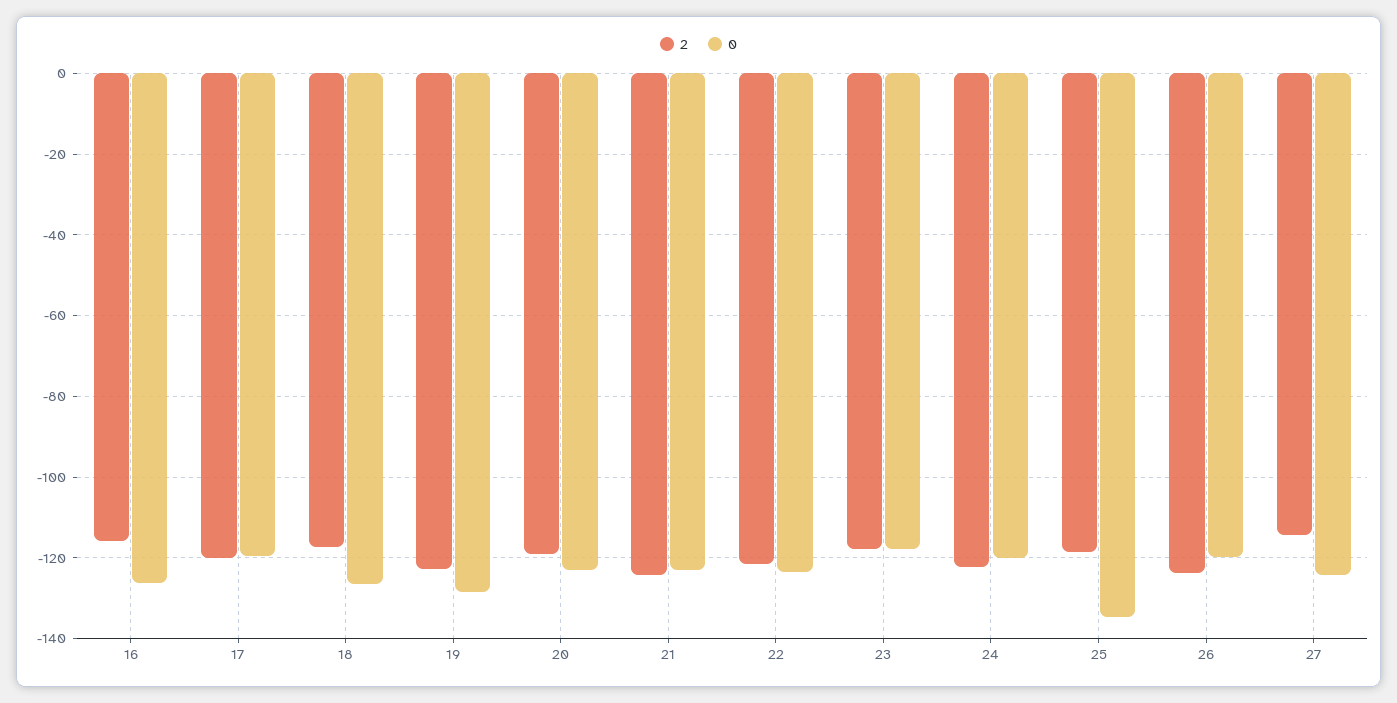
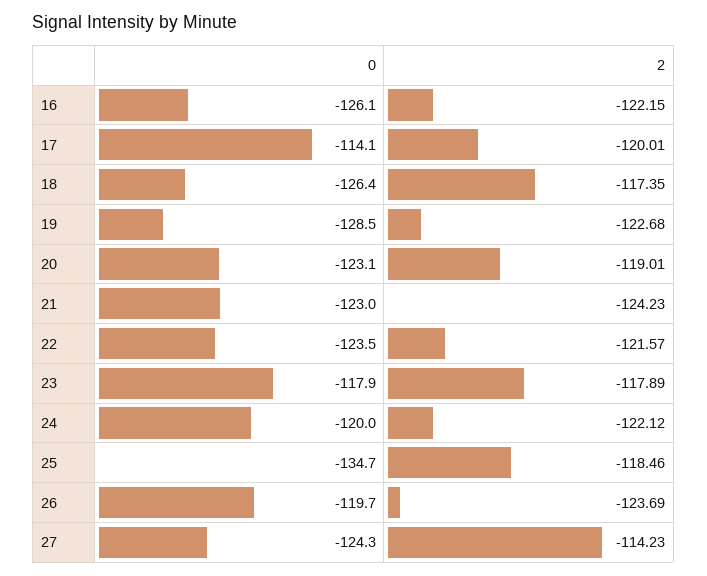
2, 16: -116 -> -122.15
0, 17: -120 -> -114.1

